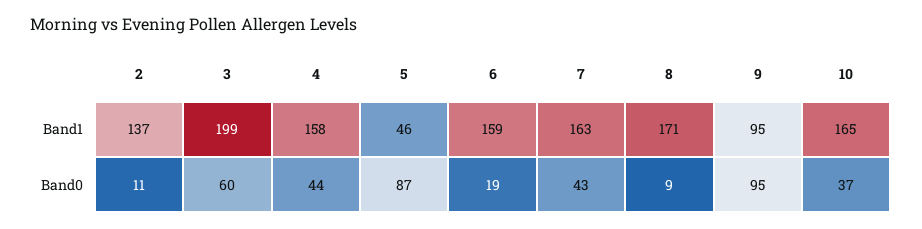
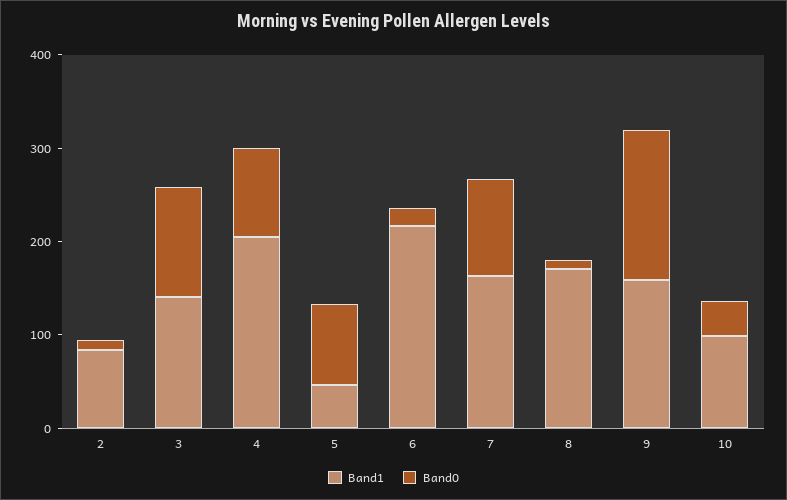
Band1, 2: 137 -> 80
Band1, 3: 199 -> 140
Band1, 4: 158 -> 200
Band1, 6: 159 -> 220
Band1, 9: 95 -> 160
Band1, 10: 165 -> 100
Band0, 3: 60 -> 120
Band0, 4: 44 -> 100
Band0, 7: 43 -> 100
Band0, 9: 95 -> 160

